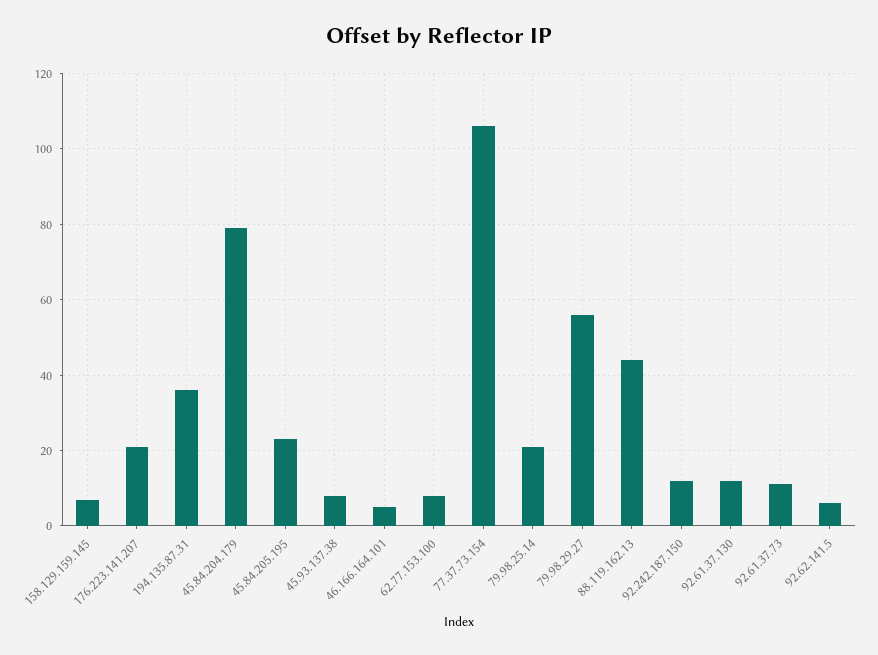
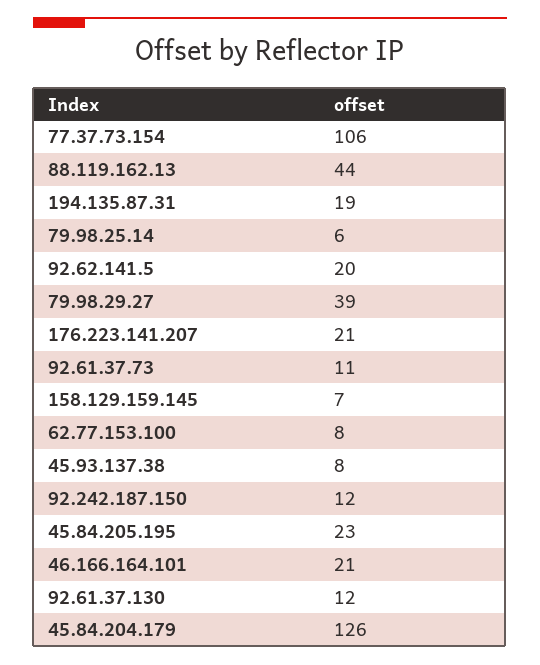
194.135.87.31: 35 -> 19
45.84.204.179: 80 -> 126
46.166.164.101: 5 -> 21
79.98.25.14: 20 -> 6
79.98.29.27: 55 -> 39
92.62.141.5: 5 -> 20

